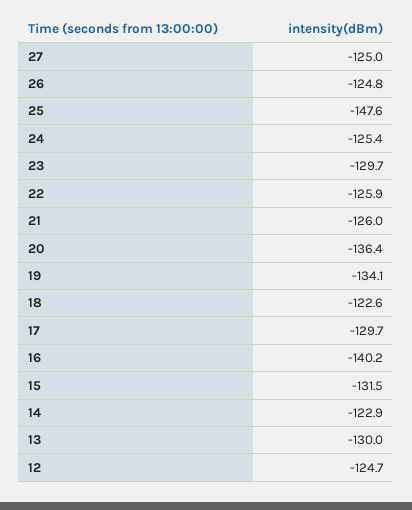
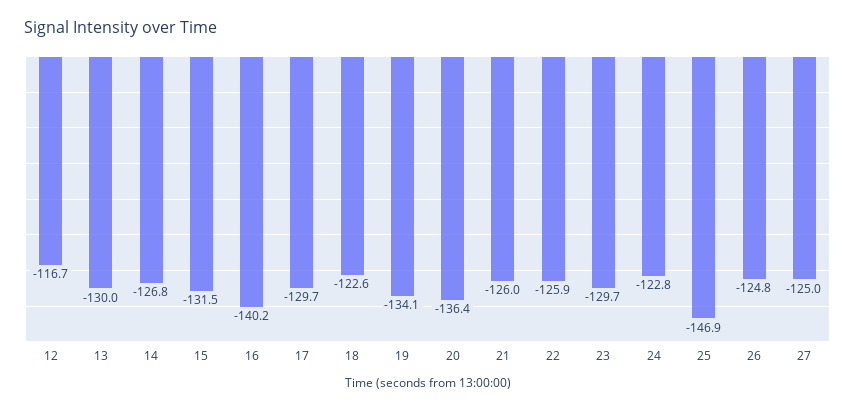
25: -147.6 -> -146.9
24: -125.4 -> -122.8
14: -122.9 -> -126.8
12: -124.7 -> -116.7

